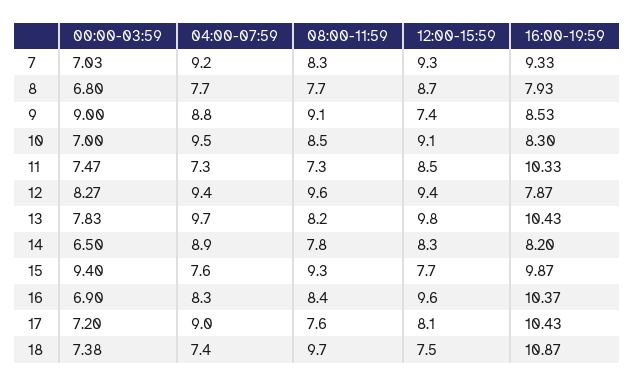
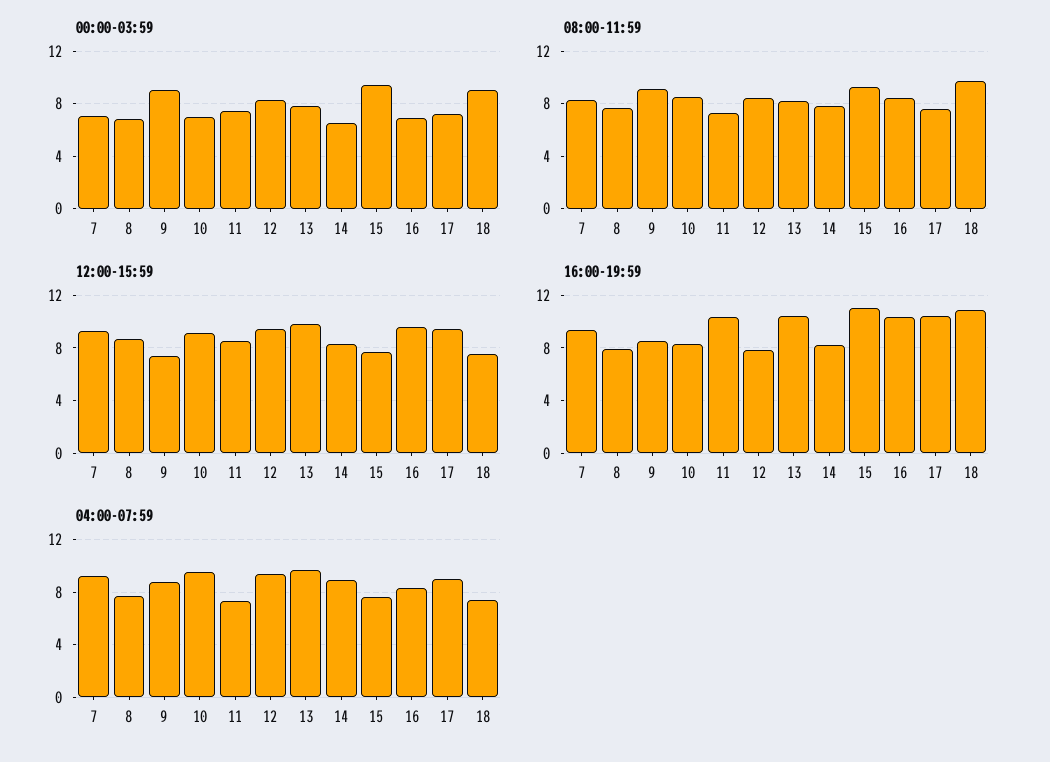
08:00-11:59, 12: 9.6 -> 8.5
16:00-19:59, 15: 9.87 -> 11
12:00-15:59, 17: 8.1 -> 9.5
00:00-03:59, 18: 7.38 -> 9

